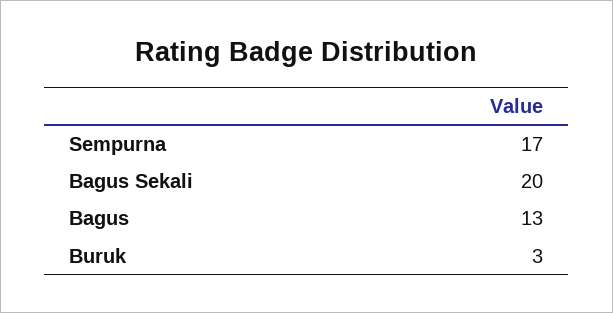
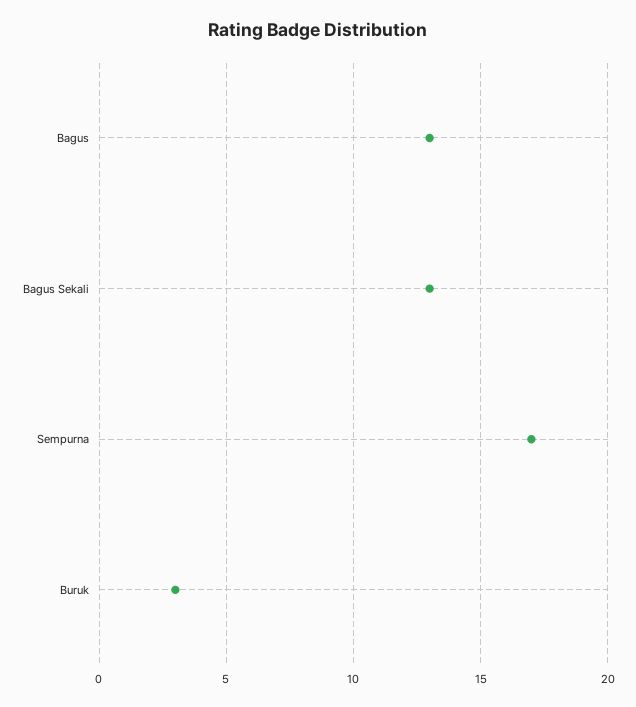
Bagus Sekali: 20 -> 13

